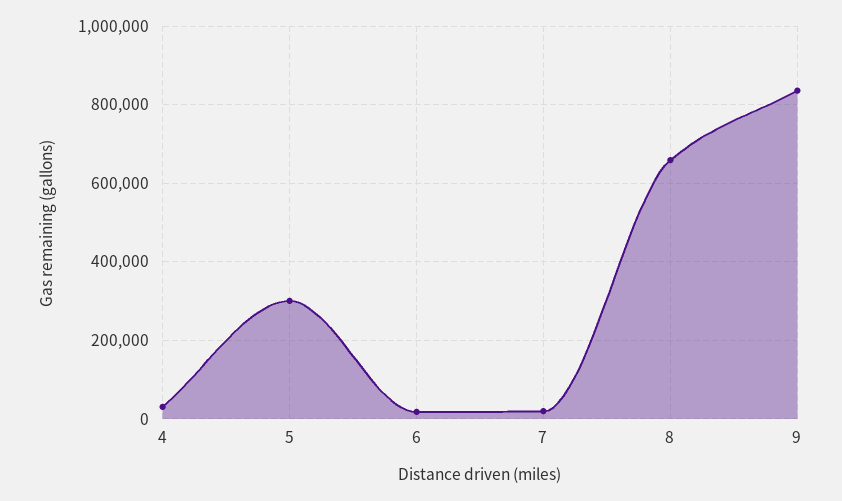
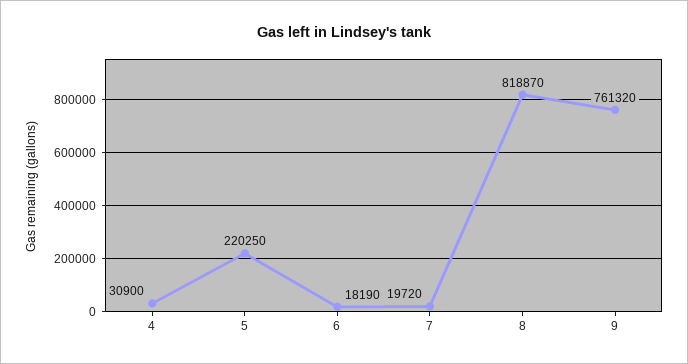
5: 300000 -> 220250
8: 660000 -> 818870
9: 840000 -> 761320

